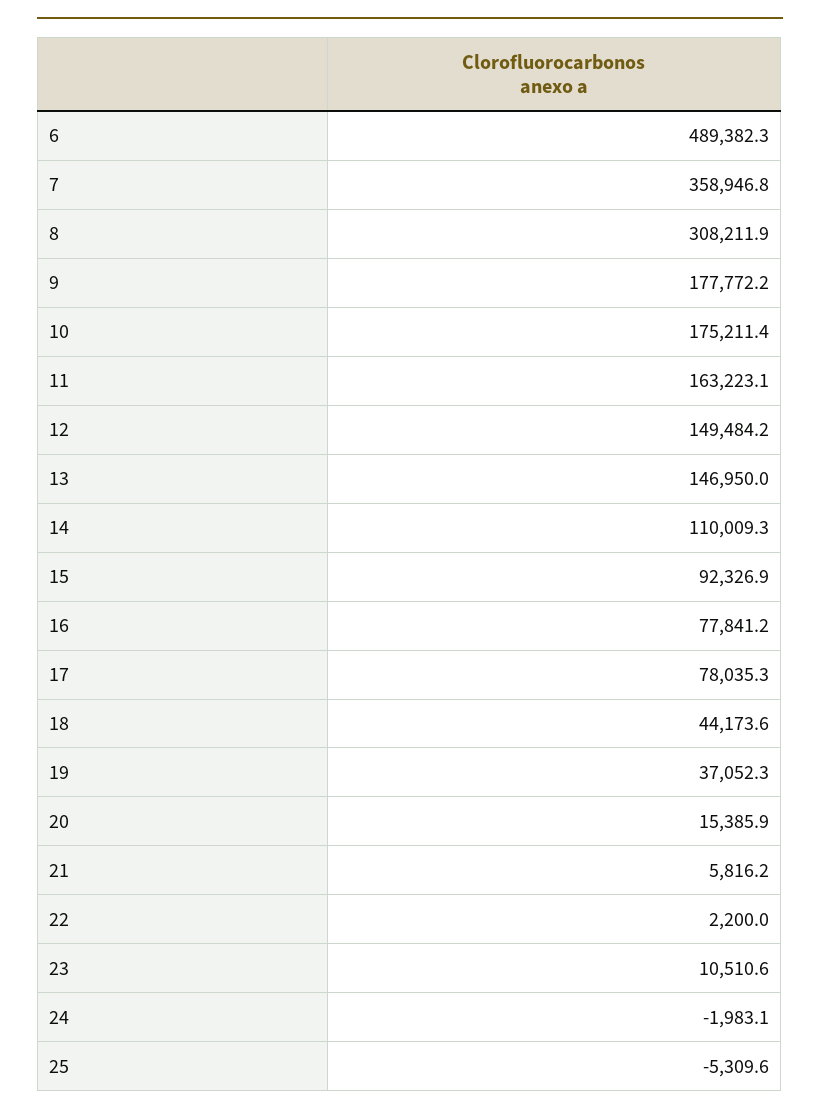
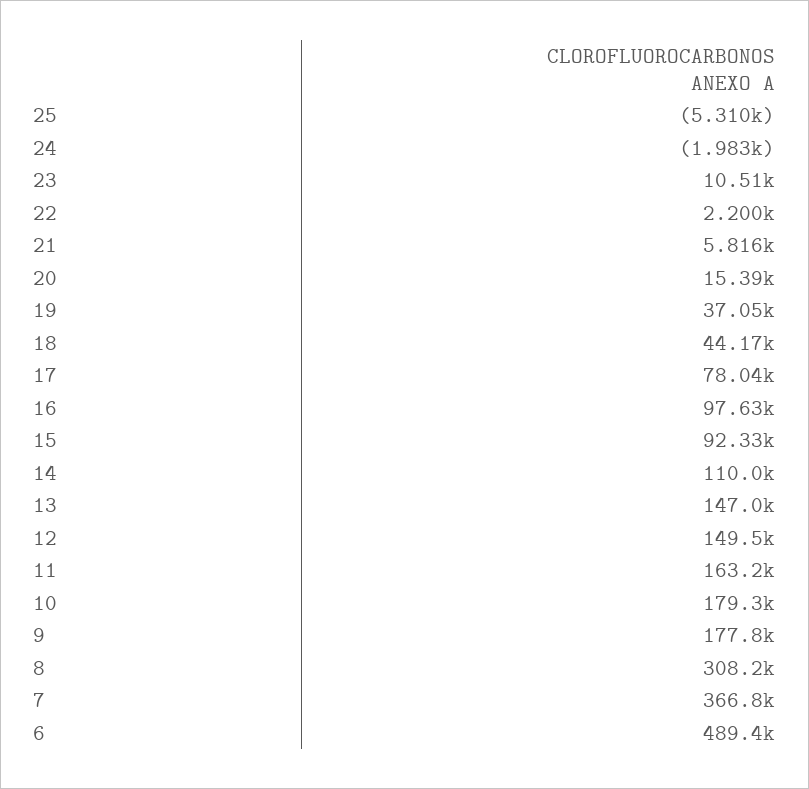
7: 358946.8 -> 366800
10: 175211.4 -> 179300
16: 77841.2 -> 97630

